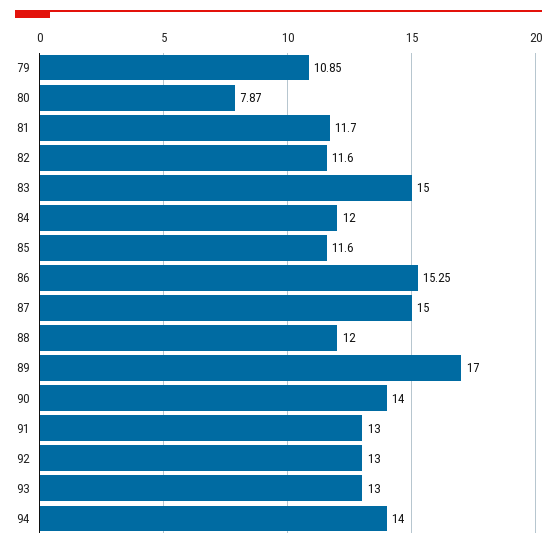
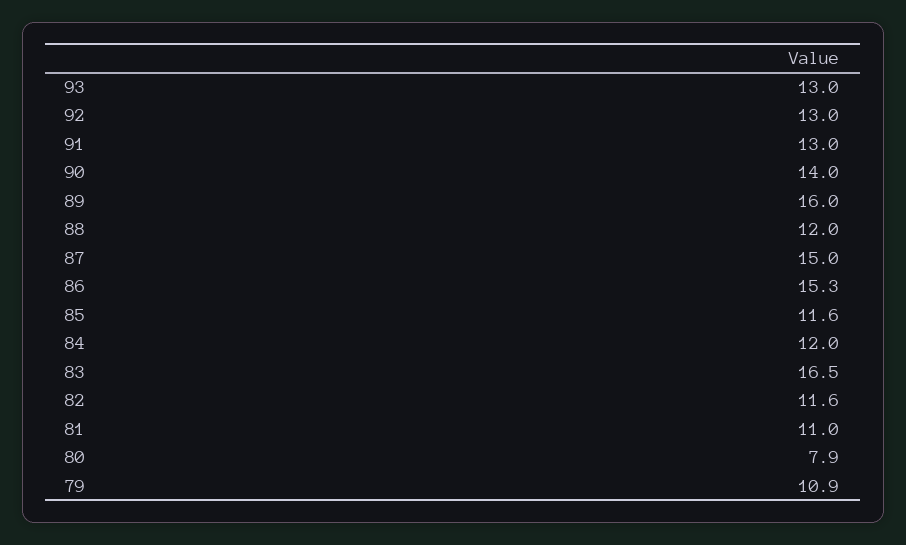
81: 11.7 -> 11
83: 15 -> 16.5
89: 17 -> 16
94: 14 -> none

